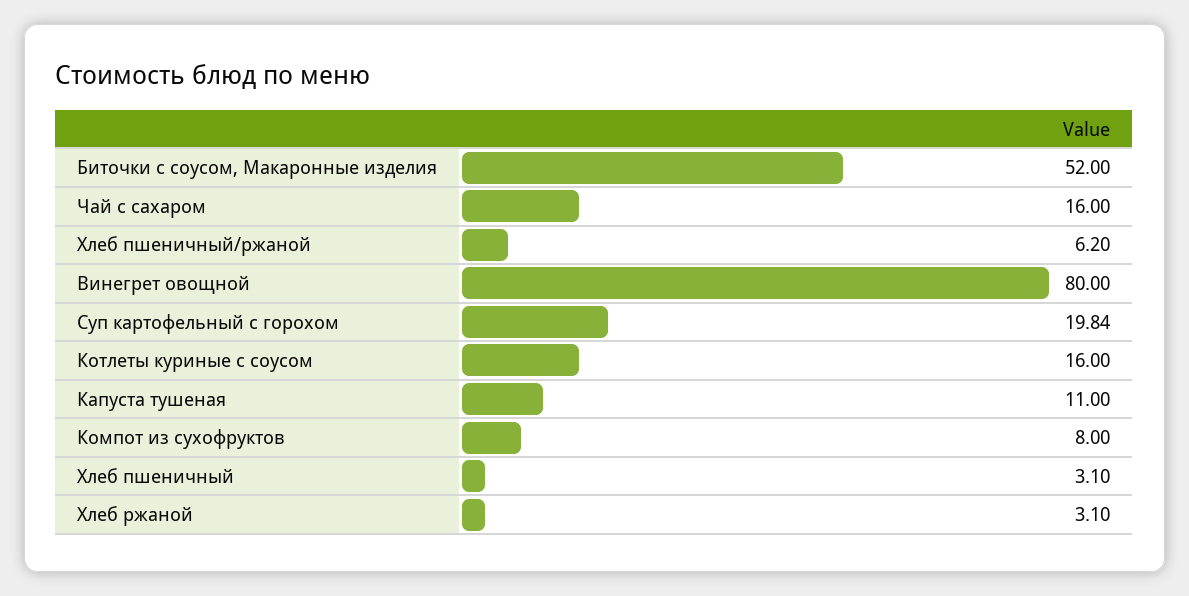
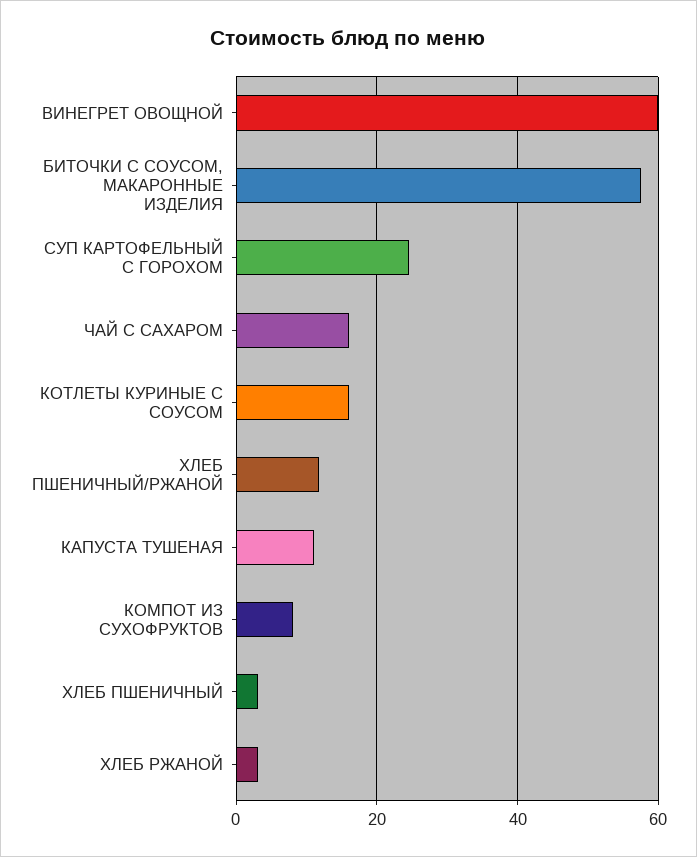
Биточки с соусом, Макаронные изделия: 52 -> 58
Хлеб пшеничный/ржаной: 6.2 -> 12
Винегрет овощной: 80 -> 60
Суп картофельный с горохом: 19.84 -> 24

